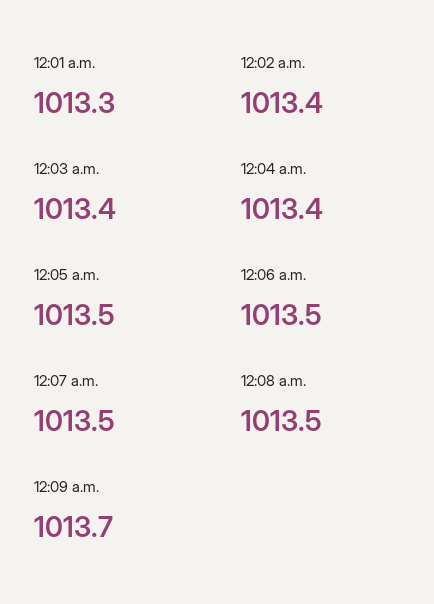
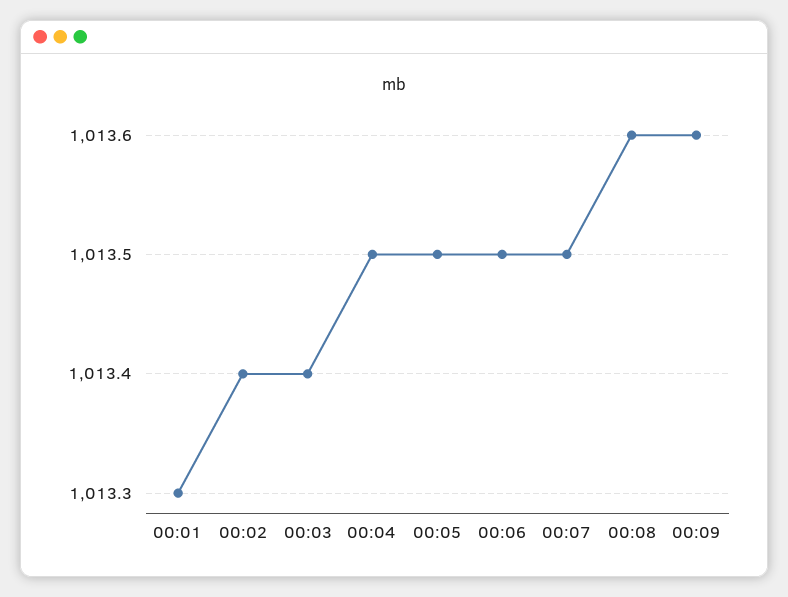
12:04 a.m.: 1013.4 -> 1013.5
12:08 a.m.: 1013.5 -> 1013.6
12:09 a.m.: 1013.7 -> 1013.6

